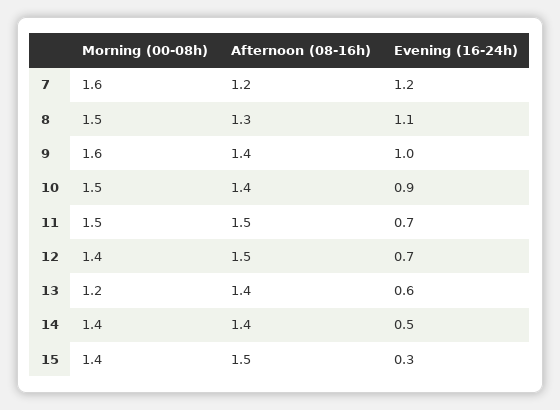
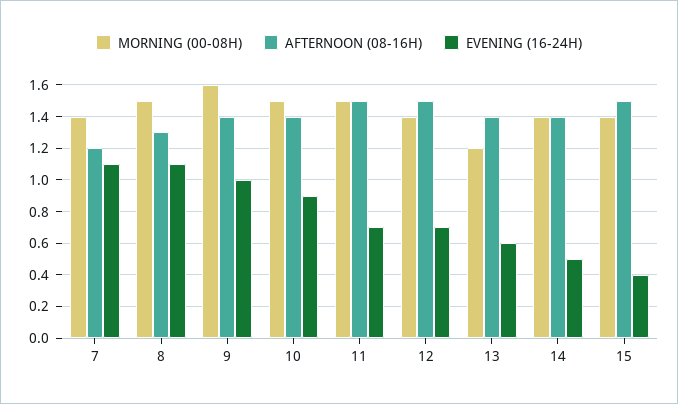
Morning (00-08h), 7: 1.6 -> 1.4
Evening (16-24h), 7: 1.2 -> 1.1
Evening (16-24h), 15: 0.3 -> 0.4

